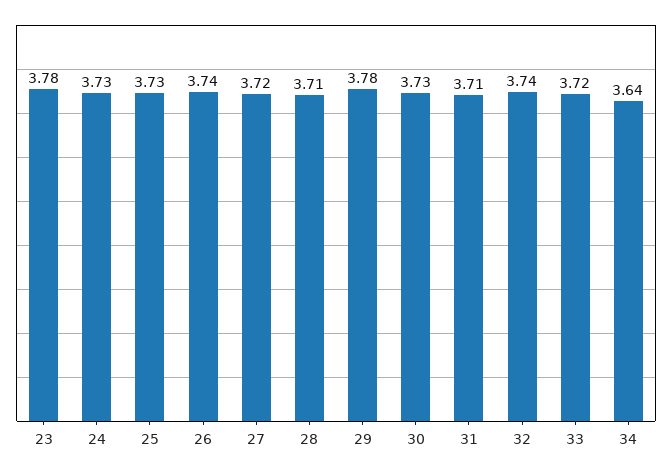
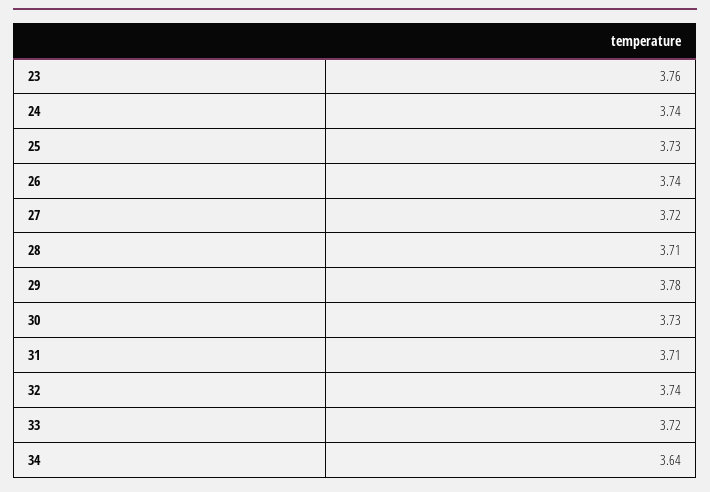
23: 3.78 -> 3.76
24: 3.73 -> 3.74

